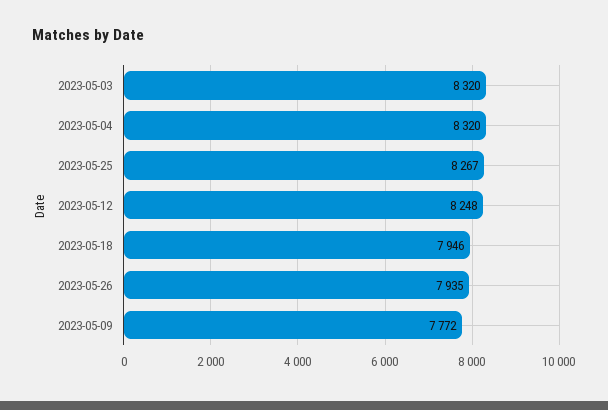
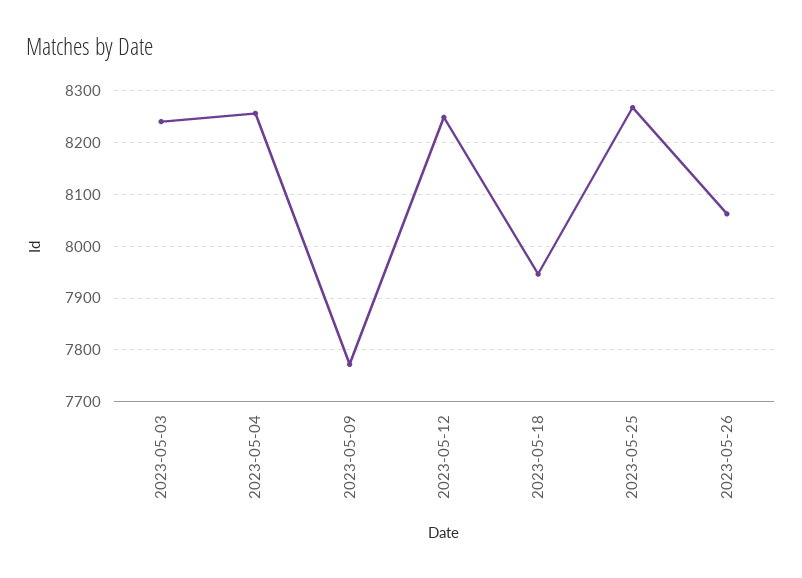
2023-05-03: 8320 -> 8240
2023-05-04: 8320 -> 8260
2023-05-26: 7935 -> 8060

